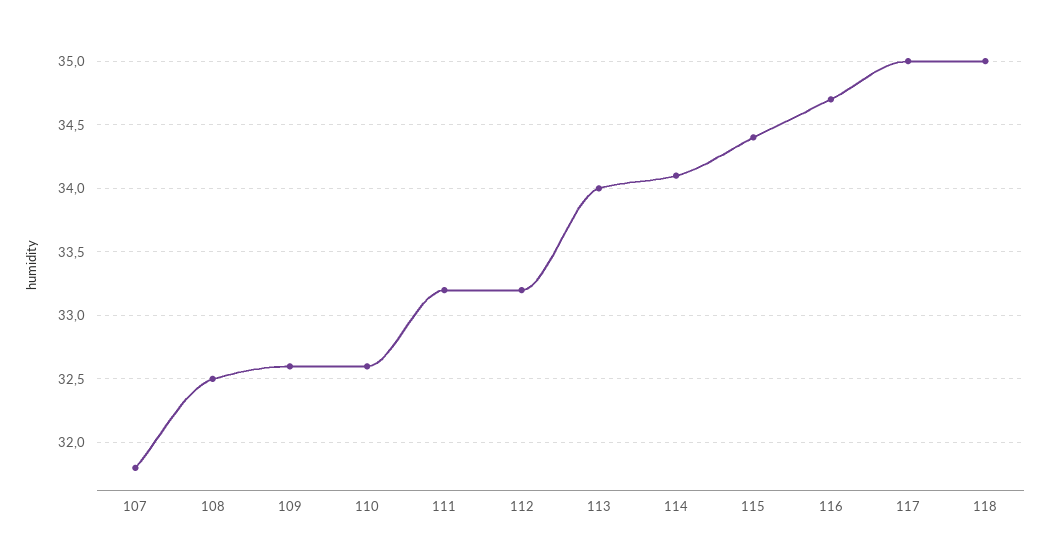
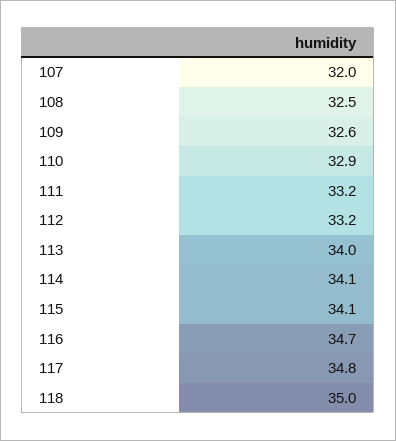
107: 31.8 -> 32
110: 32.6 -> 32.9
115: 34.4 -> 34.1
117: 35 -> 34.8

